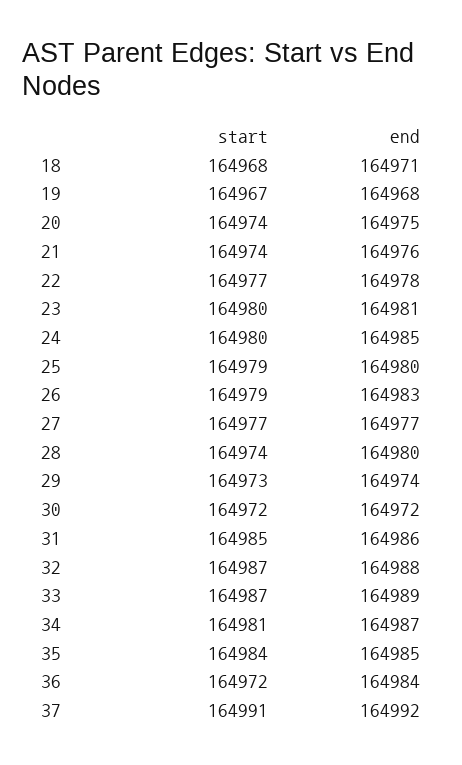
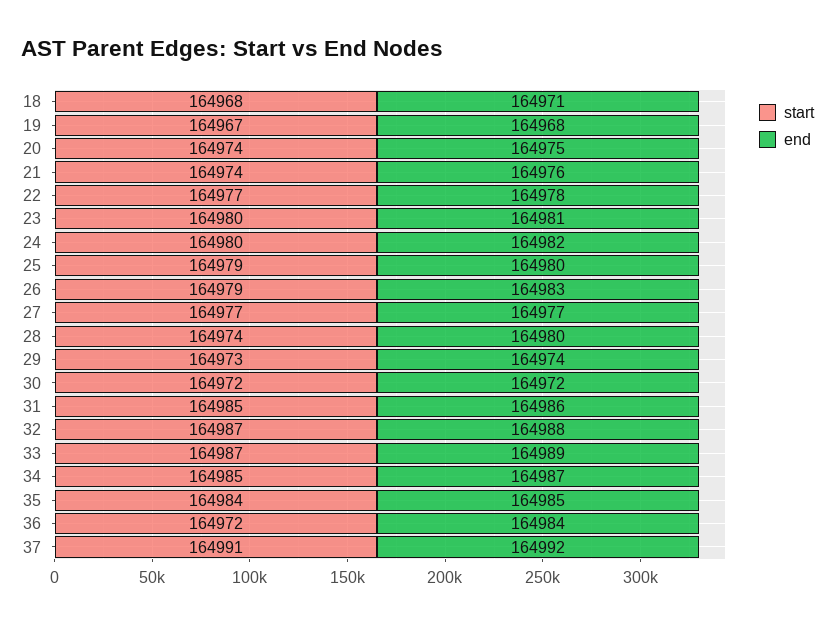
end, 24: 164985 -> 164982
start, 34: 164981 -> 164985

